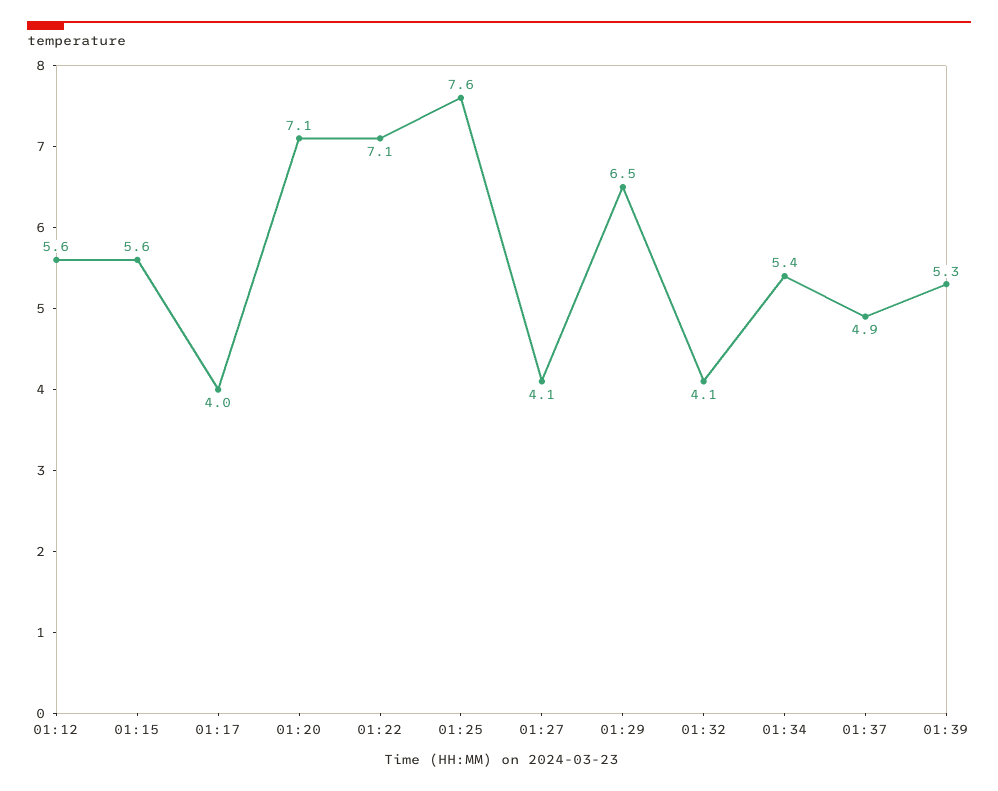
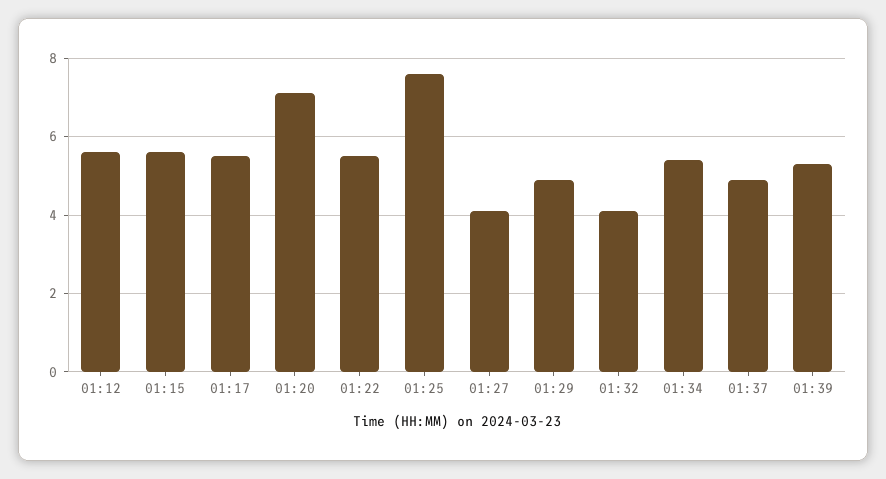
01:17: 4 -> 5.5
01:22: 7.1 -> 5.5
01:29: 6.5 -> 5

